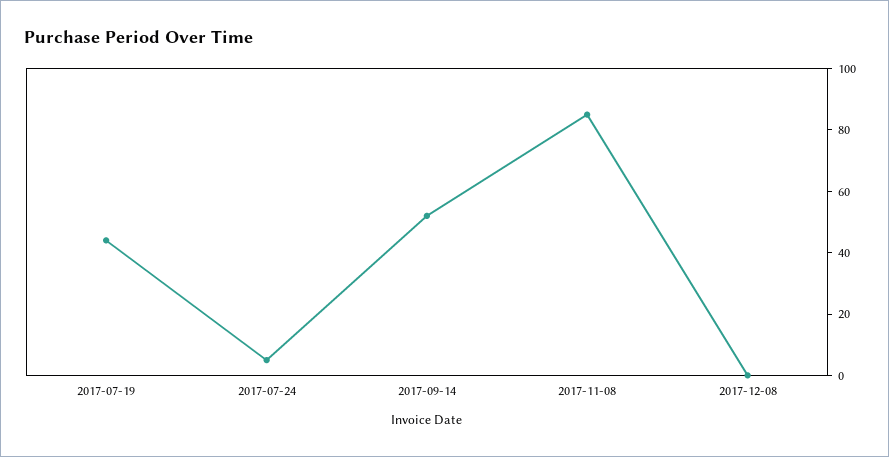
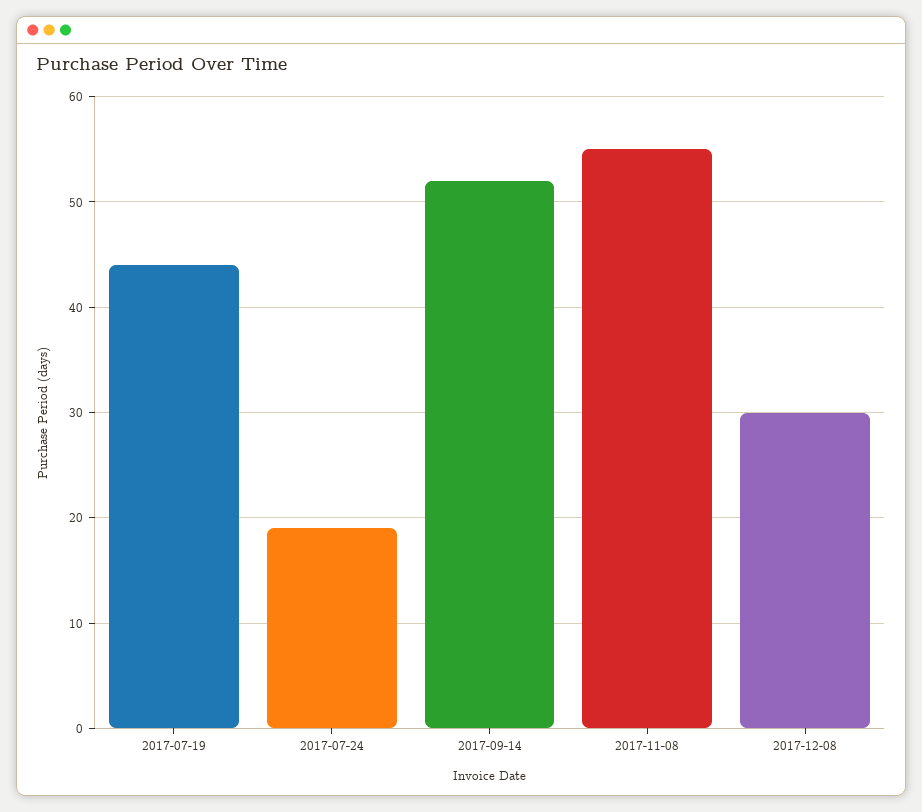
2017-07-24: 5 -> 19
2017-11-08: 85 -> 55
2017-12-08: 0 -> 30

